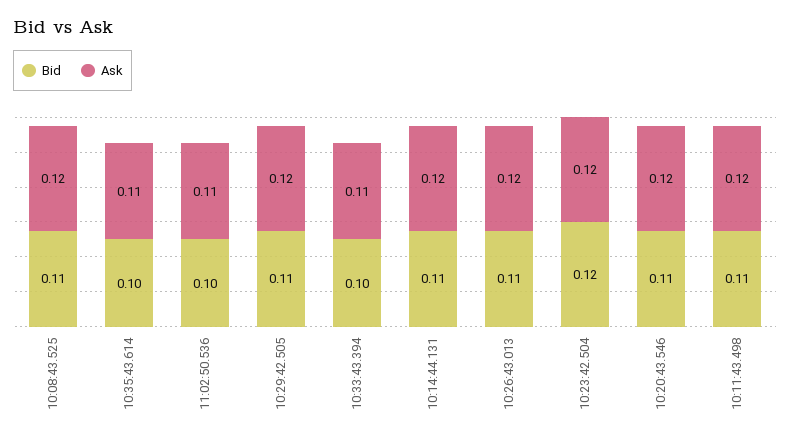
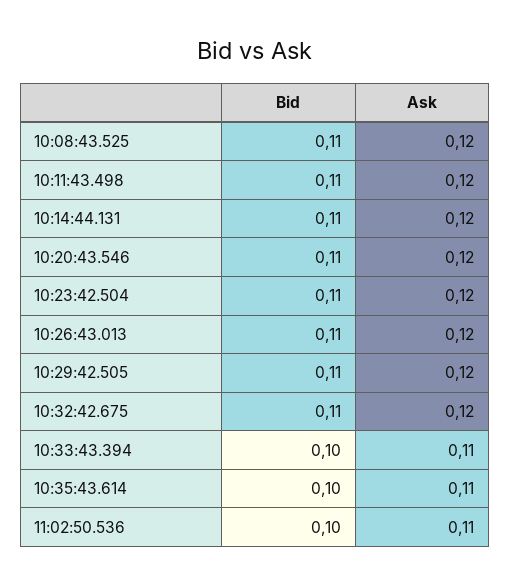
Bid, 10:23:42.504: 0.12 -> 0.11
Bid, 10:32:42.675: none -> 0.11
Ask, 10:32:42.675: none -> 0.12

